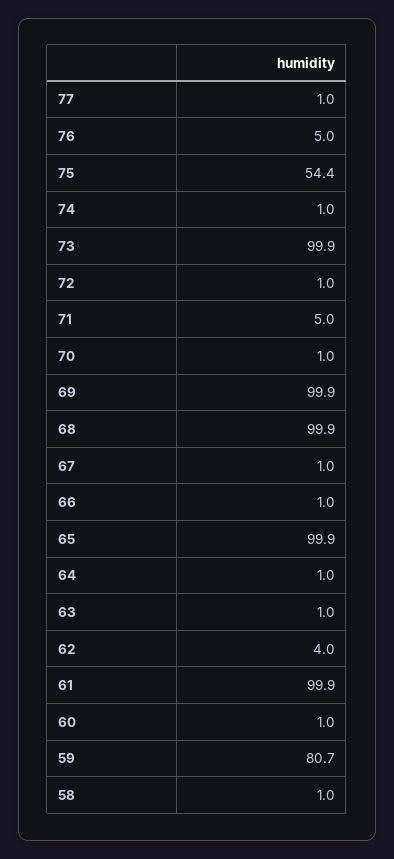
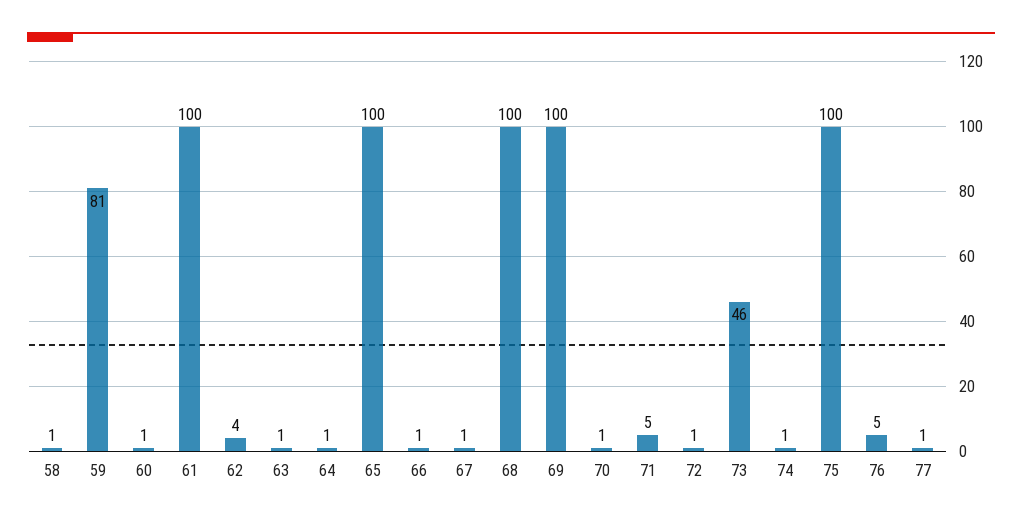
75: 54.4 -> 100
73: 99.9 -> 46

